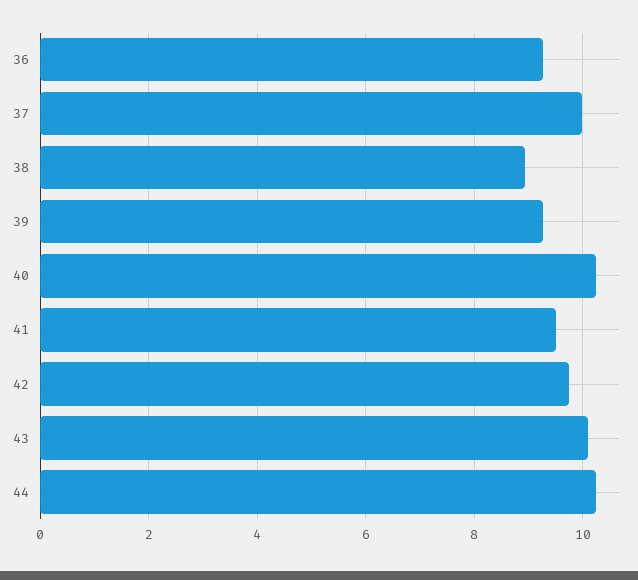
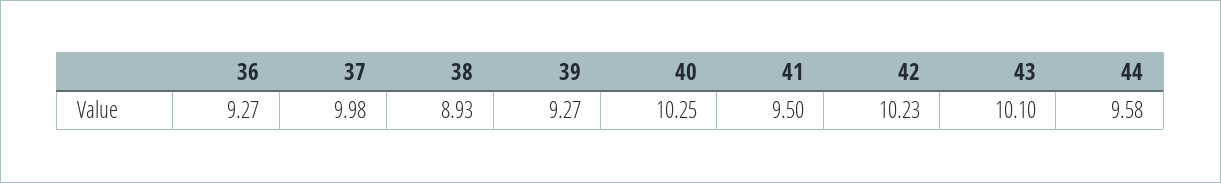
42: 9.8 -> 10.23
44: 10.2 -> 9.58

